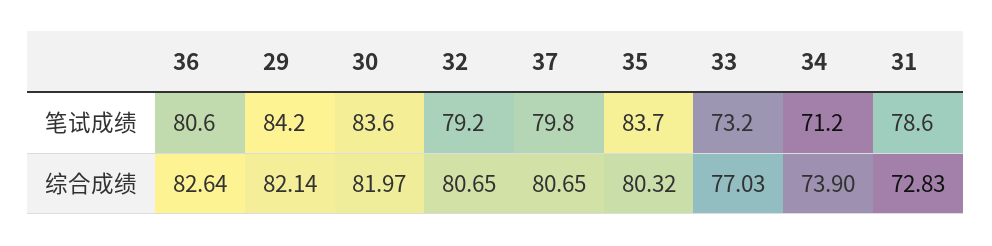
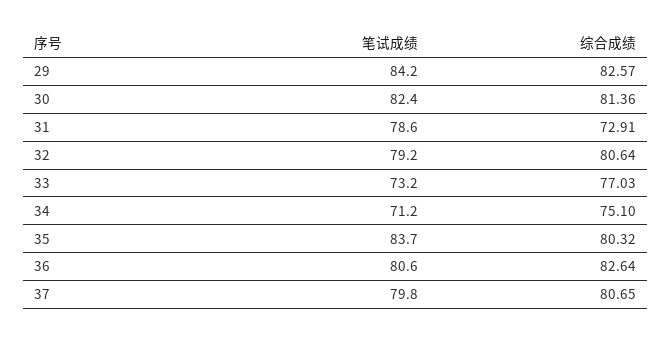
30, 笔试成绩: 83.6 -> 82.4
29, 综合成绩: 82.14 -> 82.57
30, 综合成绩: 81.97 -> 81.36
32, 综合成绩: 80.65 -> 80.64
34, 综合成绩: 73.9 -> 75.1
31, 综合成绩: 72.83 -> 72.91

